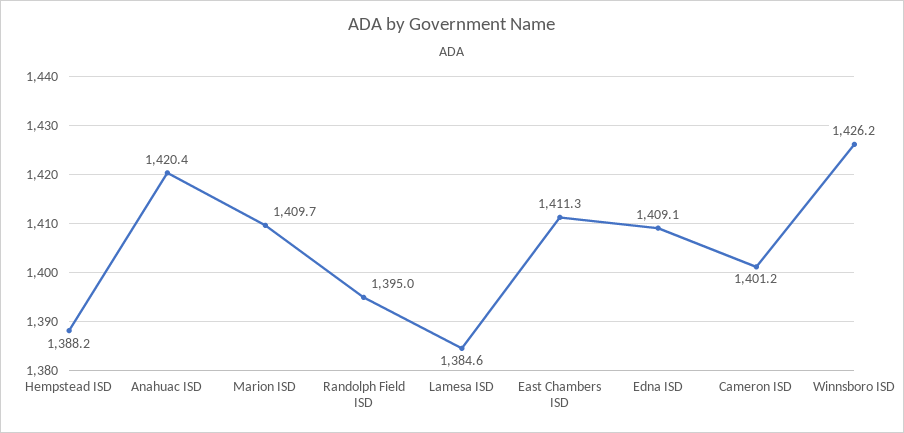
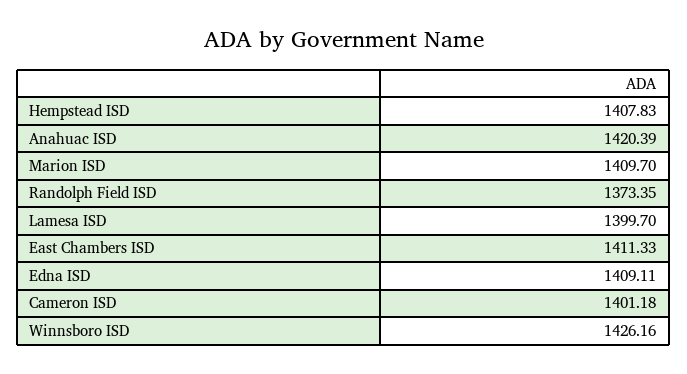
Hempstead ISD: 1388.2 -> 1407.83
Randolph Field ISD: 1395 -> 1373.35
Lamesa ISD: 1384.6 -> 1399.7

